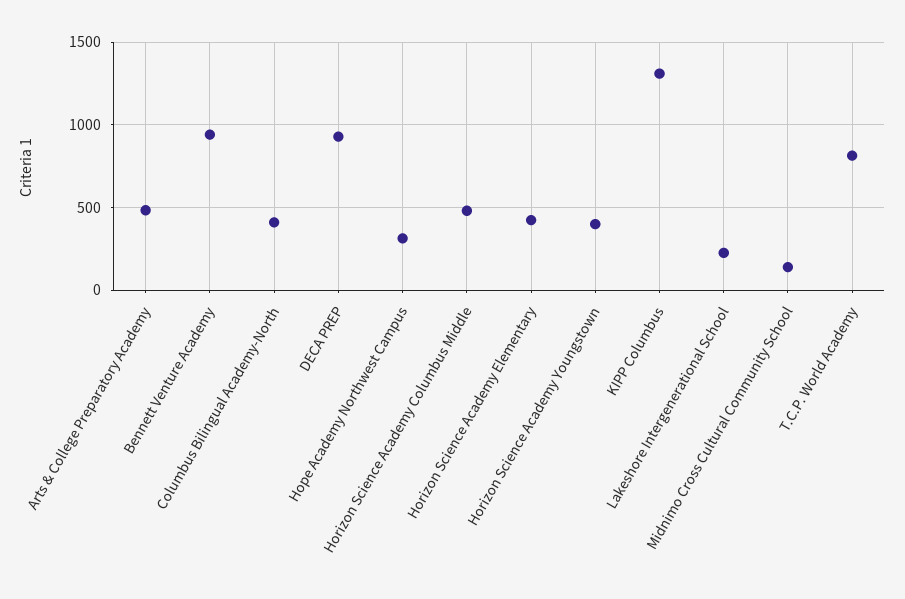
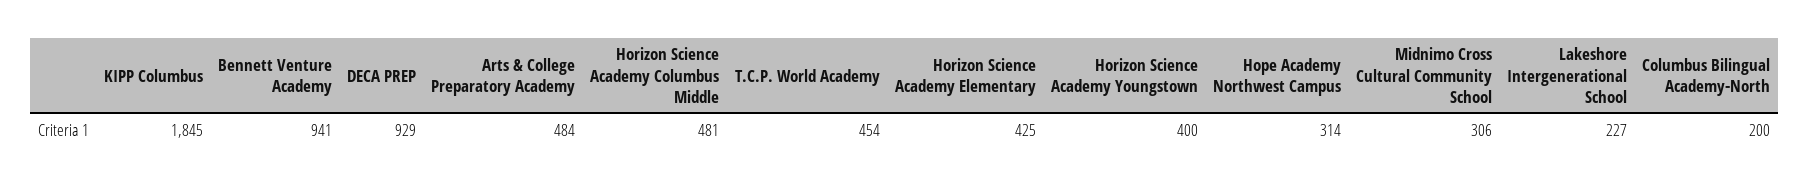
Columbus Bilingual Academy-North: 400 -> 200
KIPP Columbus: 1300 -> 1845
Midnimo Cross Cultural Community School: 150 -> 306
T.C.P. World Academy: 800 -> 454

